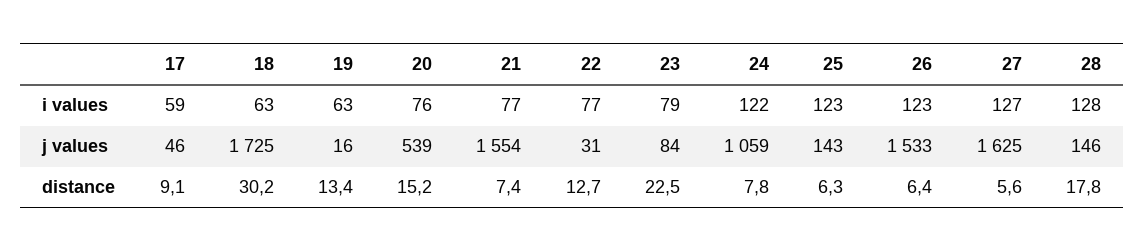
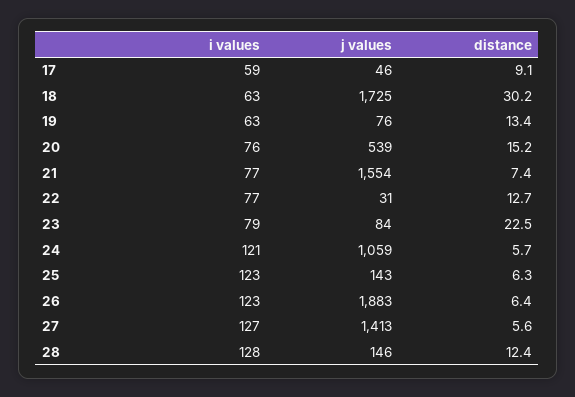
24, i values: 122 -> 121
19, j values: 16 -> 76
26, j values: 1533 -> 1883
27, j values: 1625 -> 1413
24, distance: 7.8 -> 5.7
28, distance: 17.8 -> 12.4

